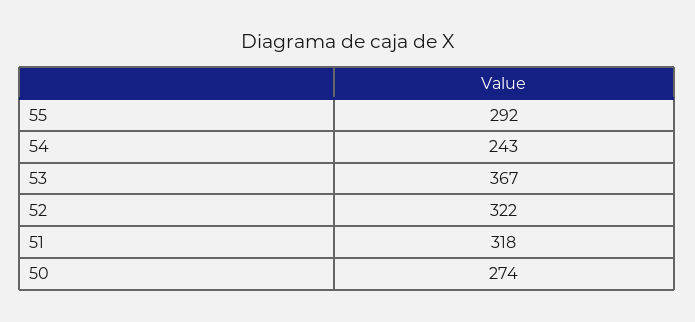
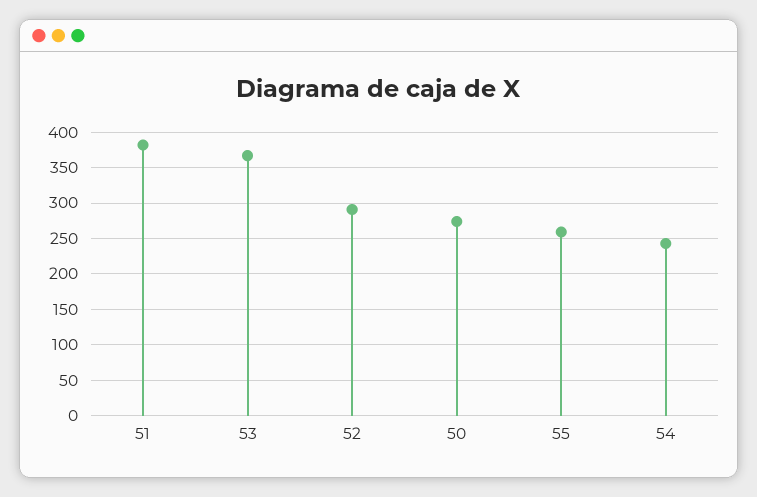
55: 292 -> 260
52: 322 -> 290
51: 318 -> 380

